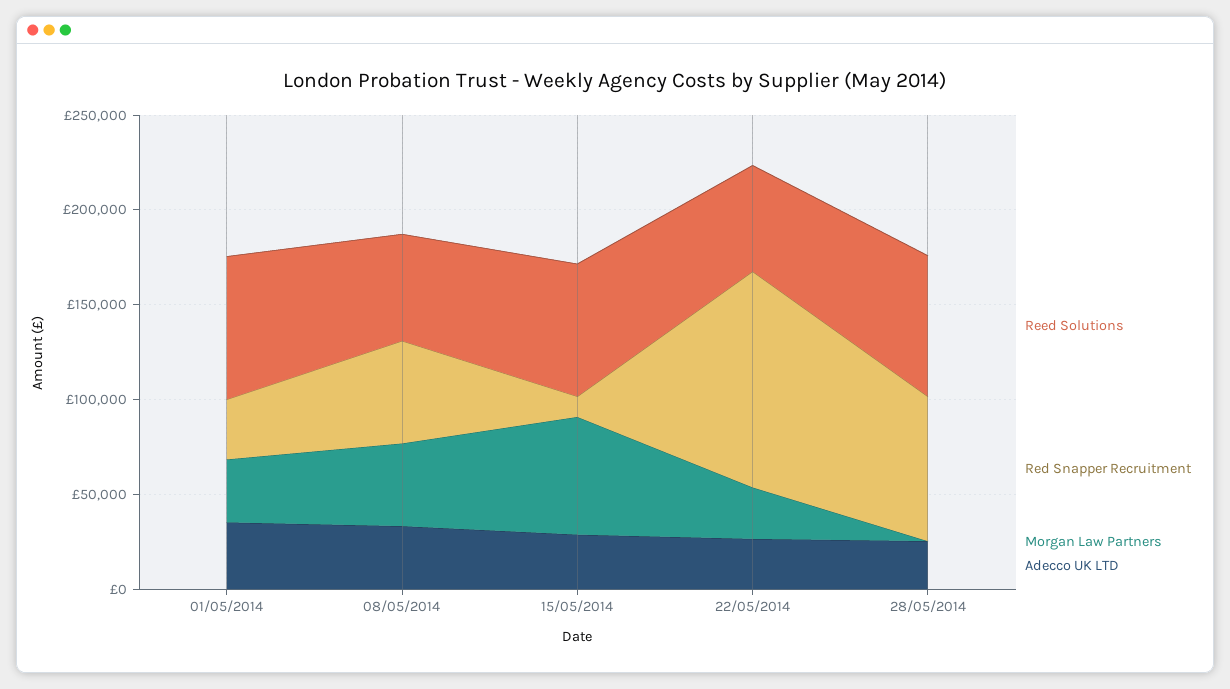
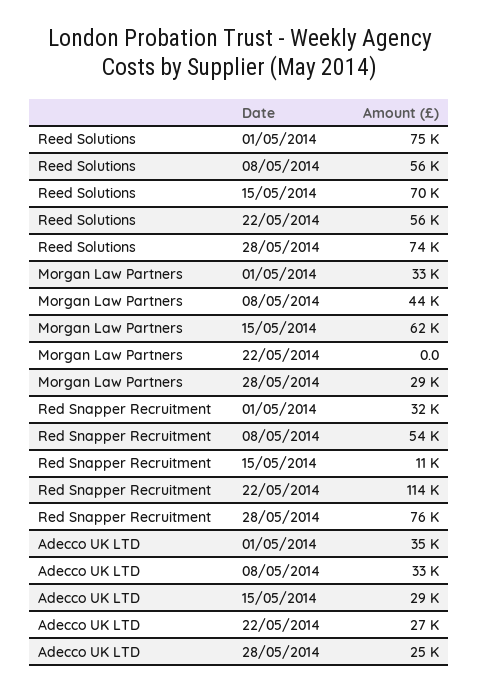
Morgan Law Partners, 22/05/2014: 30000 -> 0
Morgan Law Partners, 28/05/2014: 0 -> 29000

